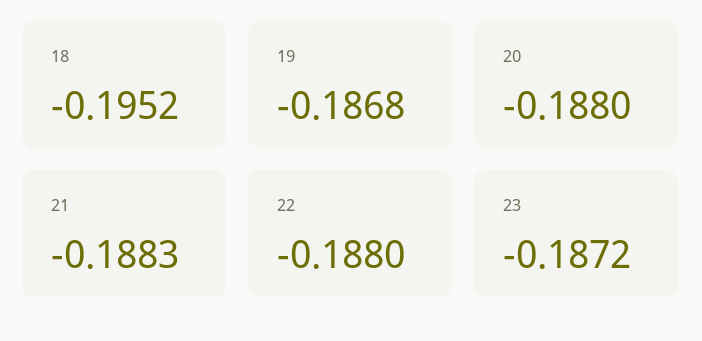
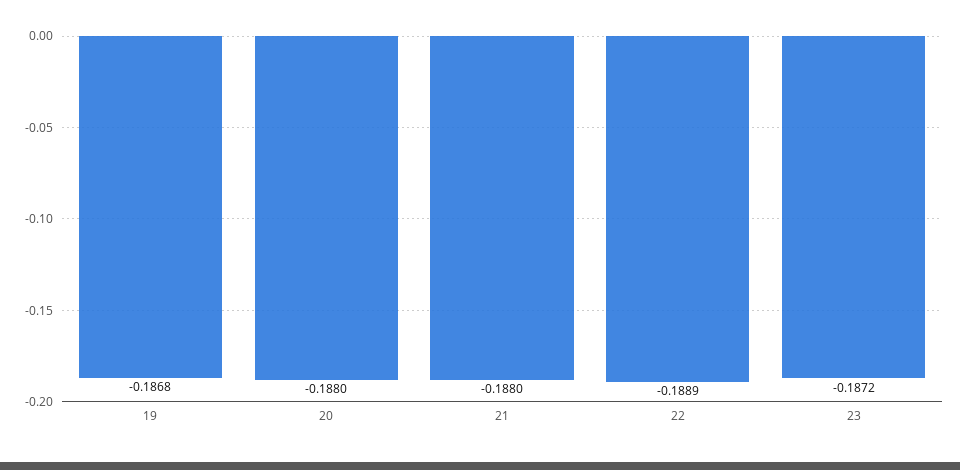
18: -0.1952 -> none
21: -0.1883 -> -0.188
22: -0.188 -> -0.1889

